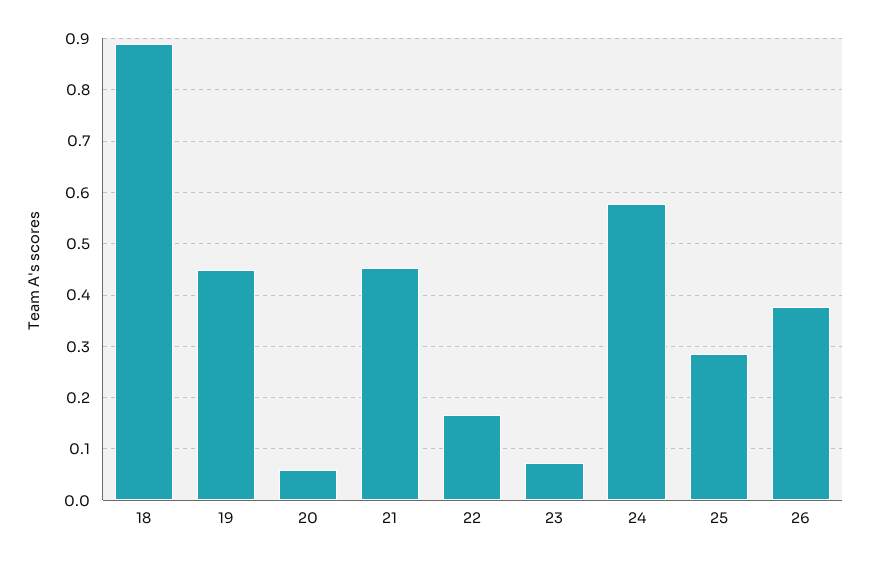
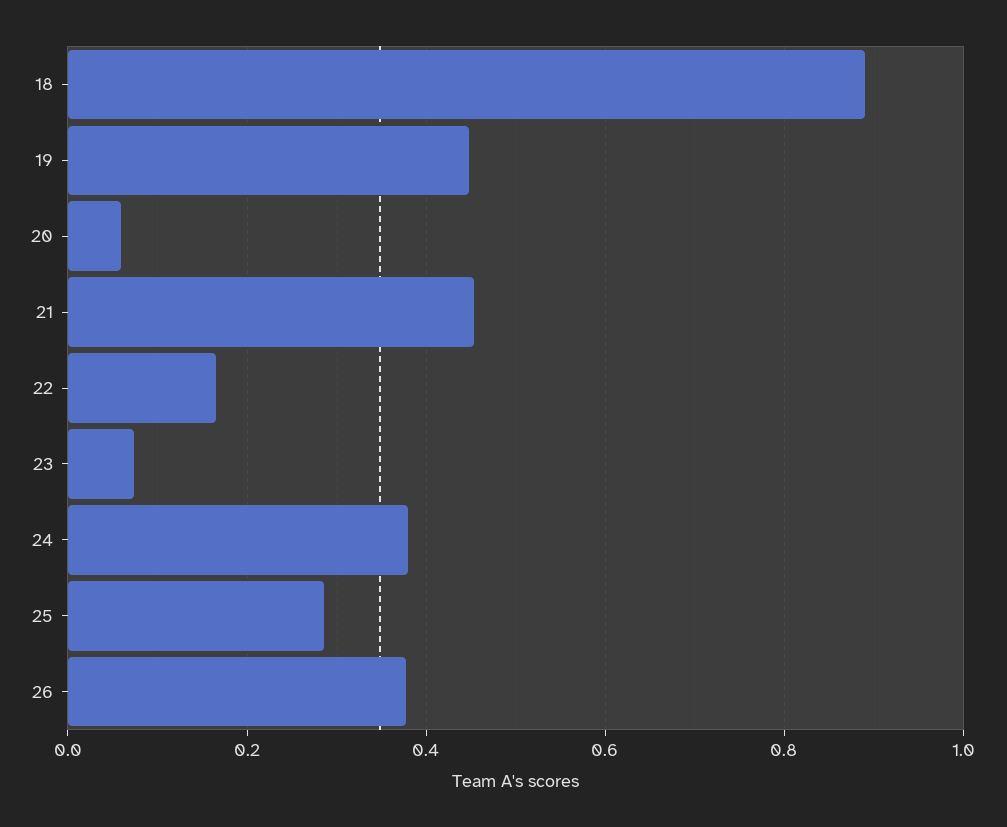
24: 0.58 -> 0.38

